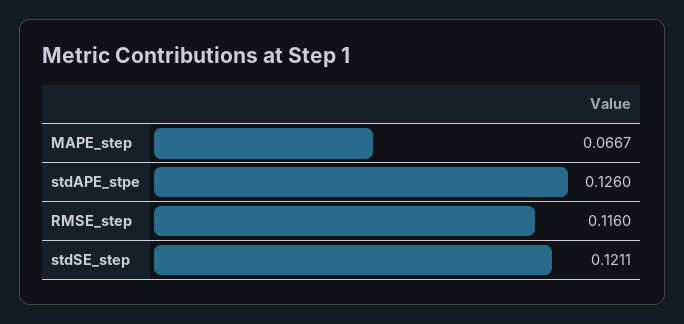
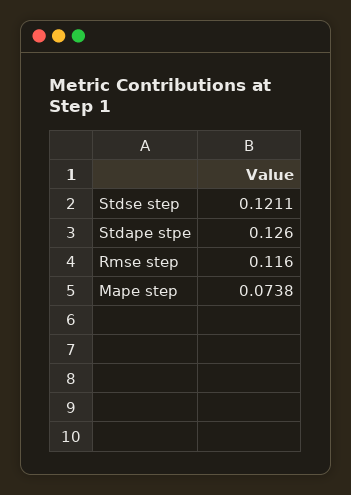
MAPE_step: 0.0667 -> 0.0738

